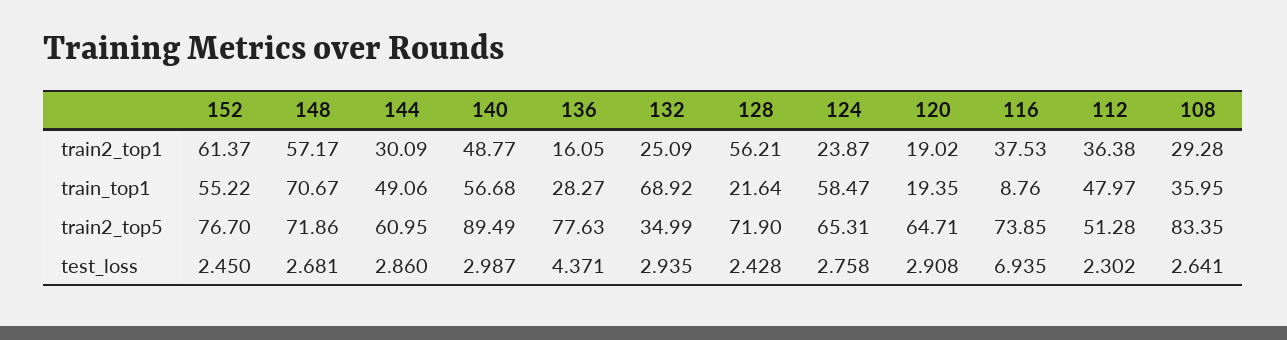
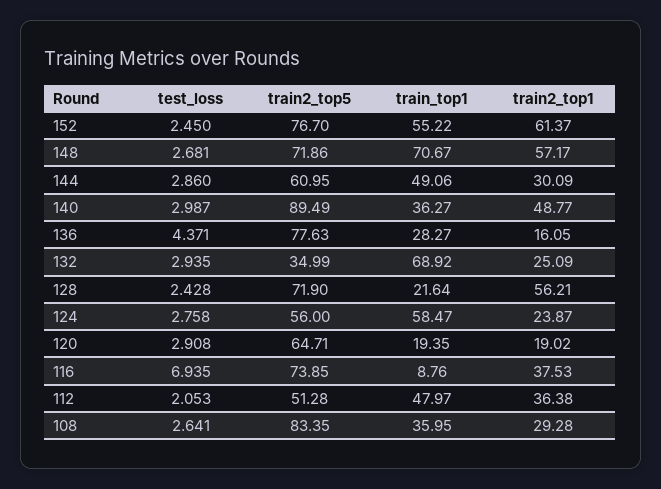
140, train_top1: 56.68 -> 36.27
124, train2_top5: 65.31 -> 56
112, test_loss: 2.302 -> 2.053

